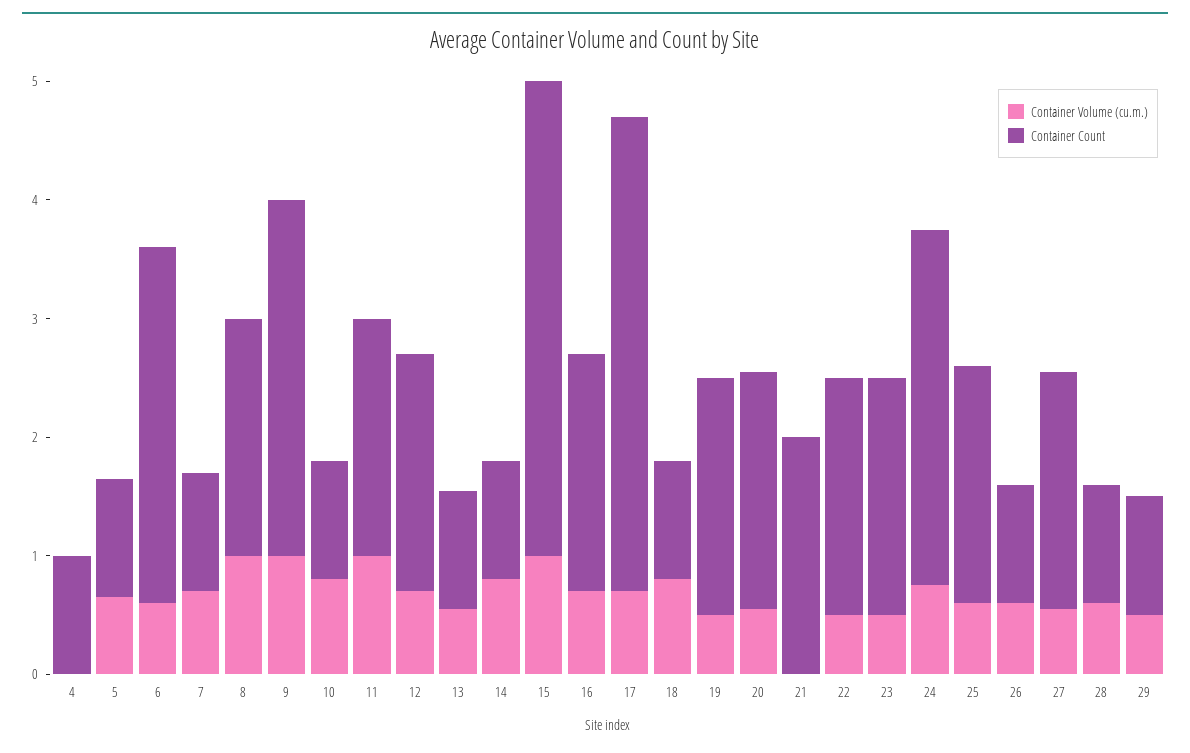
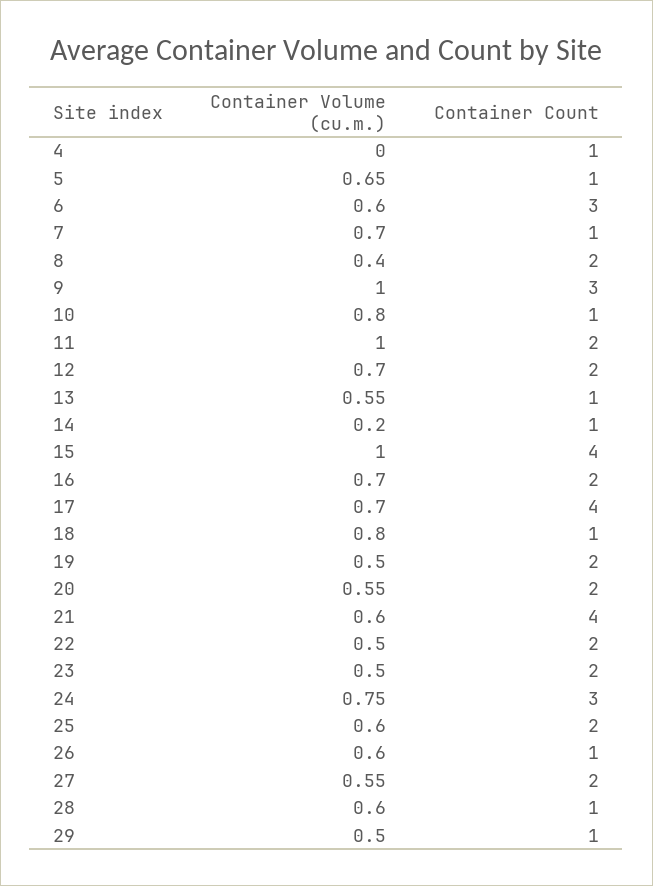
Container Volume (cu.m.), 8: 1 -> 0.4
Container Volume (cu.m.), 14: 0.8 -> 0.2
Container Volume (cu.m.), 21: 0 -> 0.6
Container Count, 21: 2 -> 4

